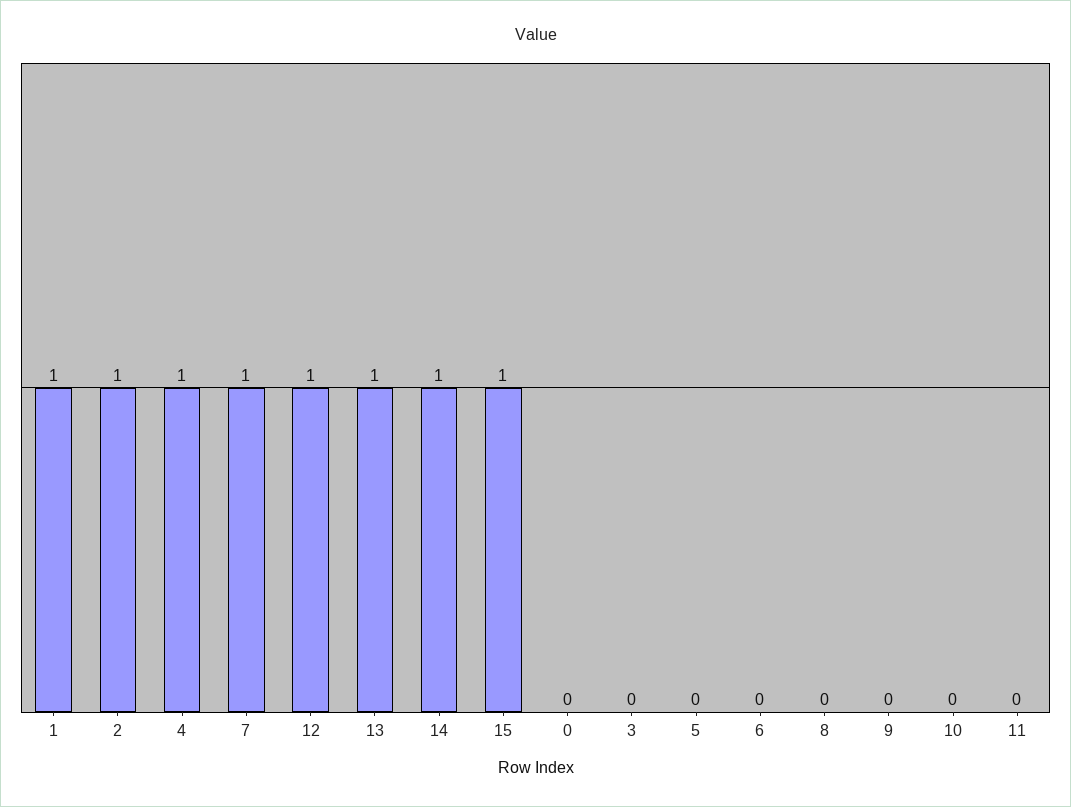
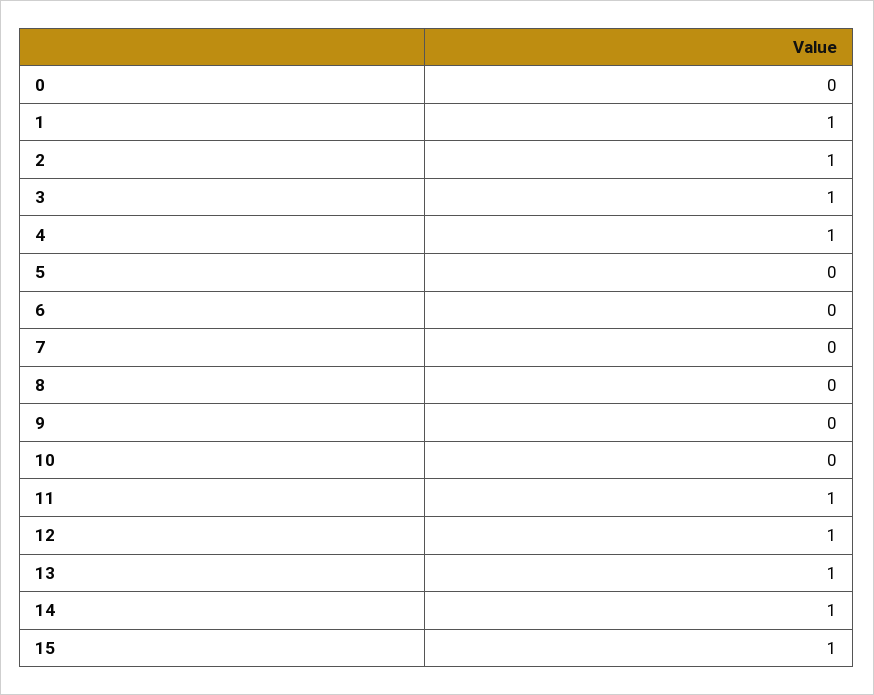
7: 1 -> 0
3: 0 -> 1
11: 0 -> 1

